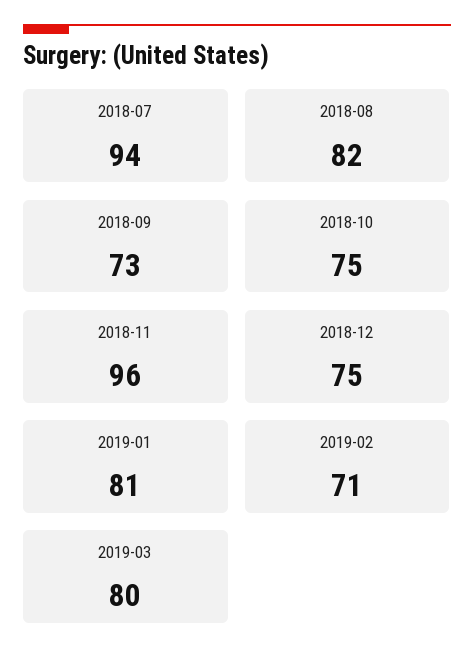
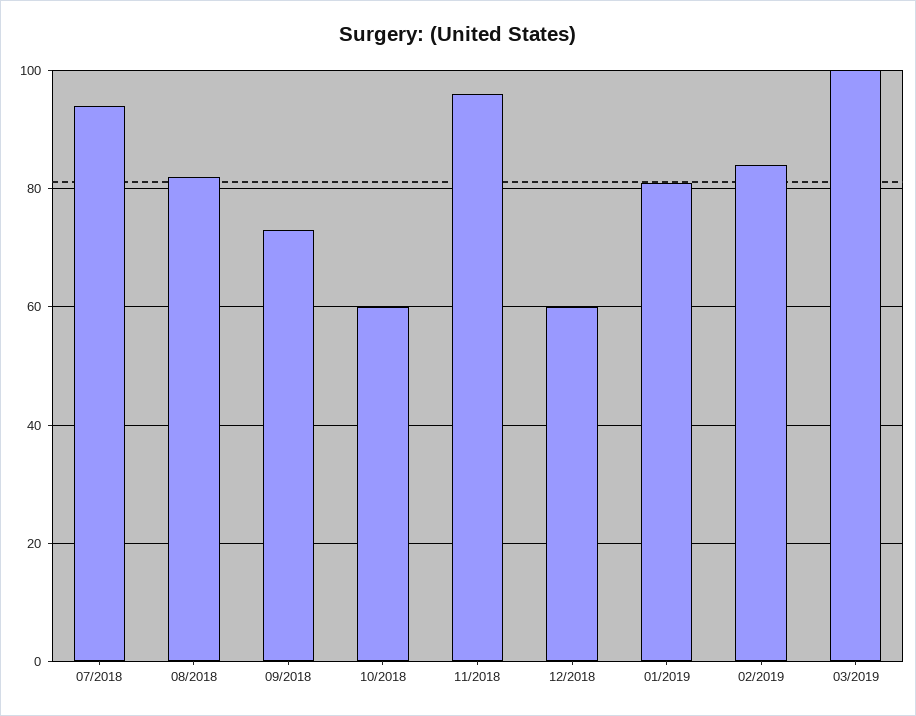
2018-10: 75 -> 60
2018-12: 75 -> 60
2019-02: 71 -> 85
2019-03: 80 -> 100

